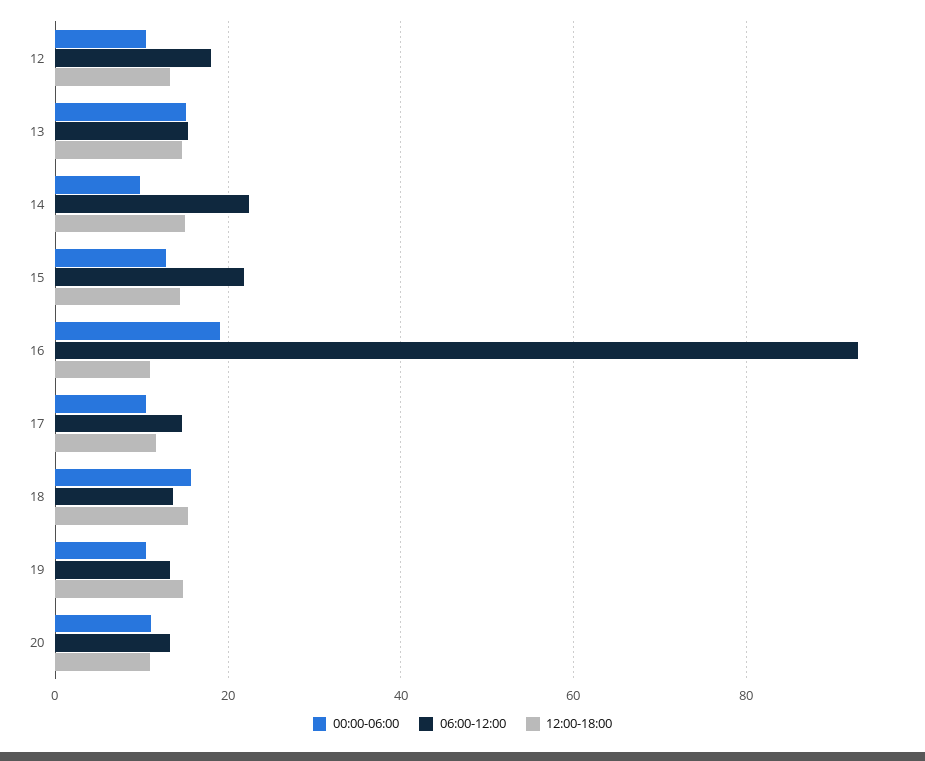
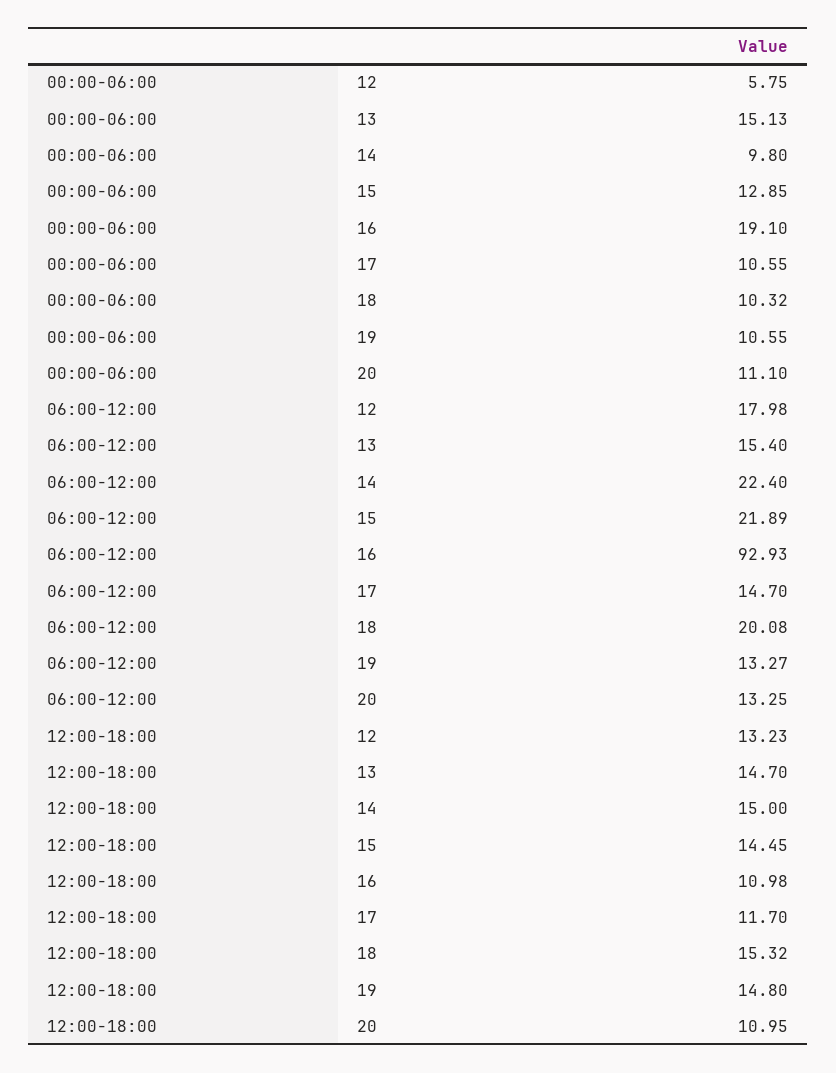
00:00-06:00, 12: 10 -> 5.75
00:00-06:00, 18: 16 -> 10.32
06:00-12:00, 18: 14 -> 20.08

